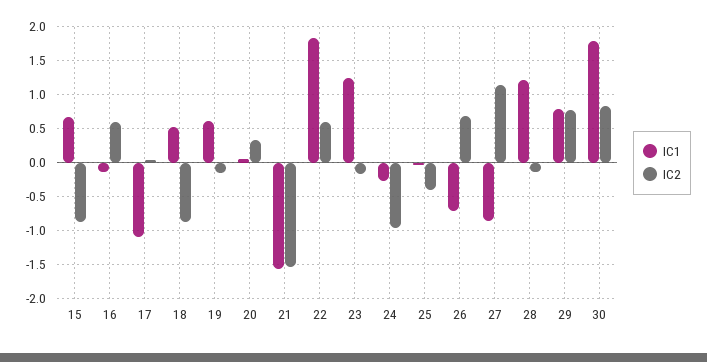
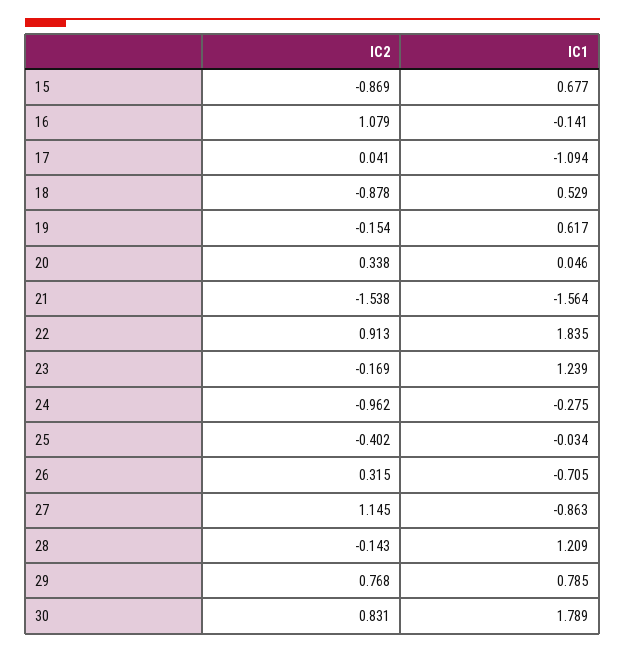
IC2, 16: 0.6 -> 1.079
IC2, 22: 0.6 -> 0.913
IC2, 26: 0.7 -> 0.315

